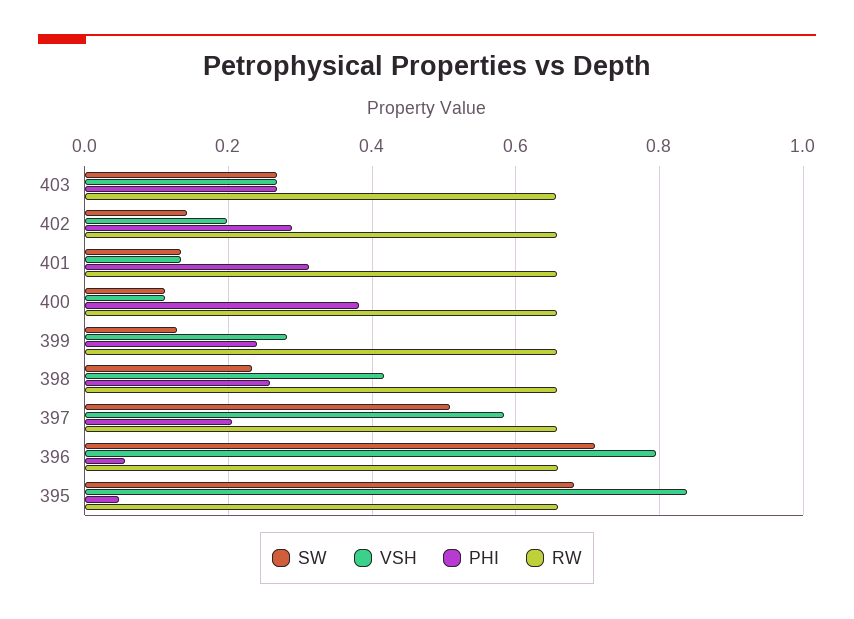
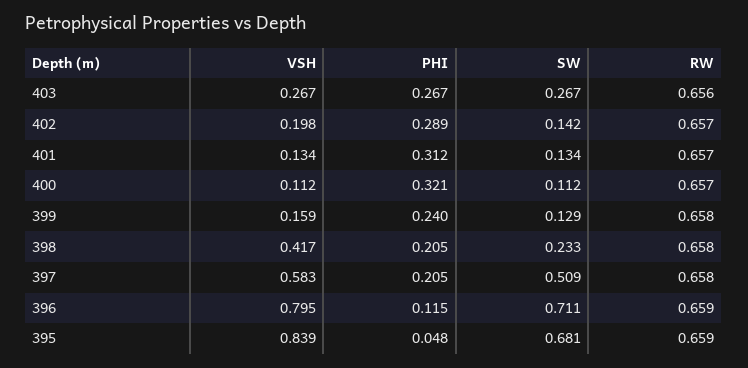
PHI, 400: 0.38 -> 0.321
VSH, 399: 0.28 -> 0.159
PHI, 398: 0.26 -> 0.205
PHI, 396: 0.06 -> 0.115

